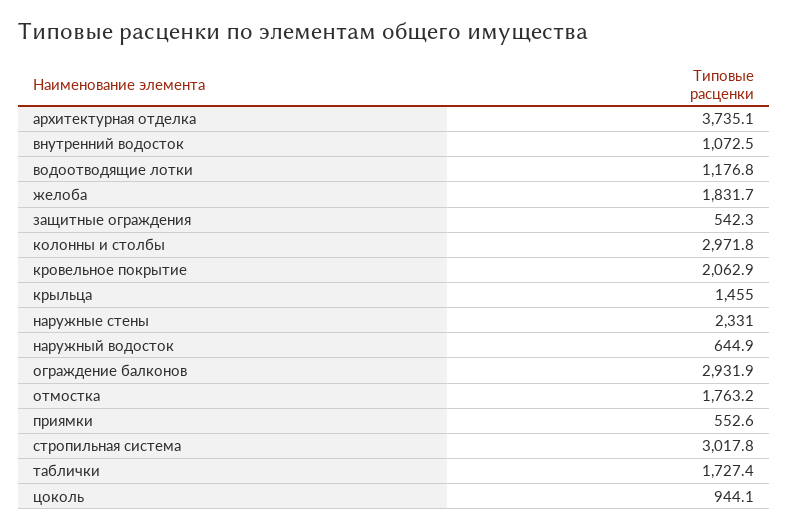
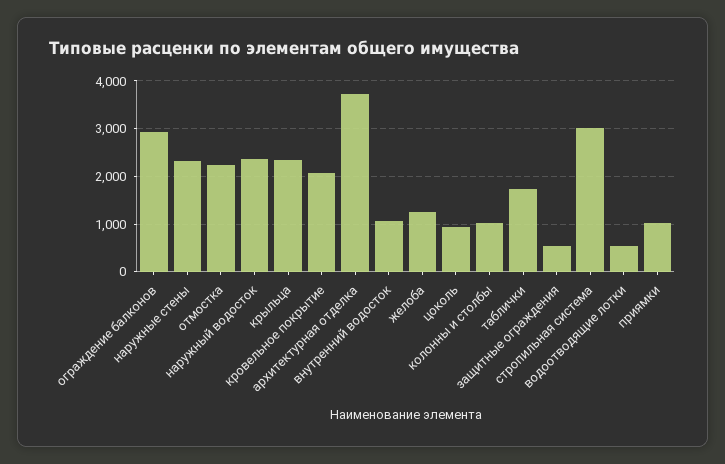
водоотводящие лотки: 1176.8 -> 600
желоба: 1831.7 -> 1200
колонны и столбы: 2971.8 -> 1000
крыльца: 1455 -> 2400
наружный водосток: 644.9 -> 2400
отмостка: 1763.2 -> 2200
приямки: 552.6 -> 1000

